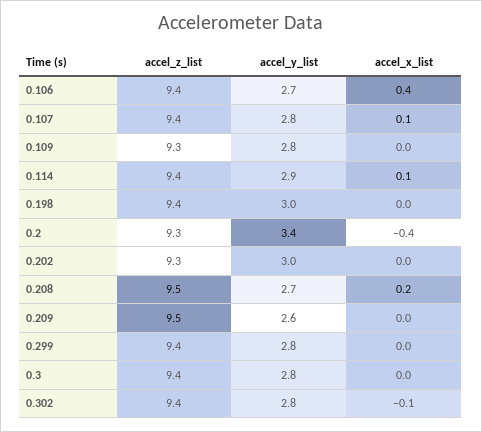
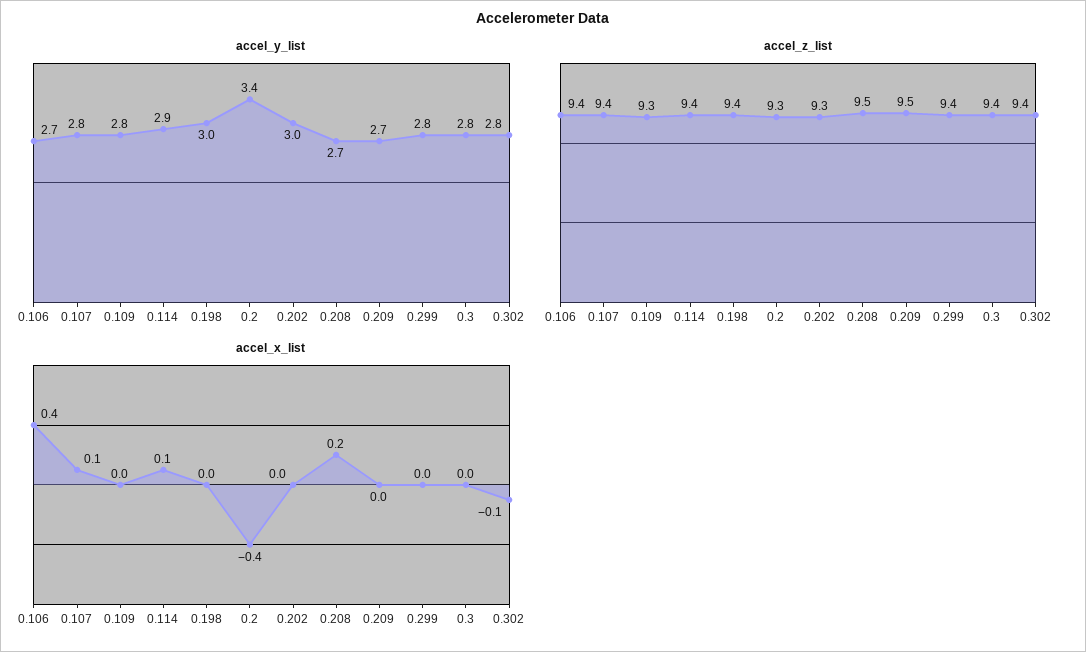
accel_y_list, 0.209: 2.6 -> 2.7

